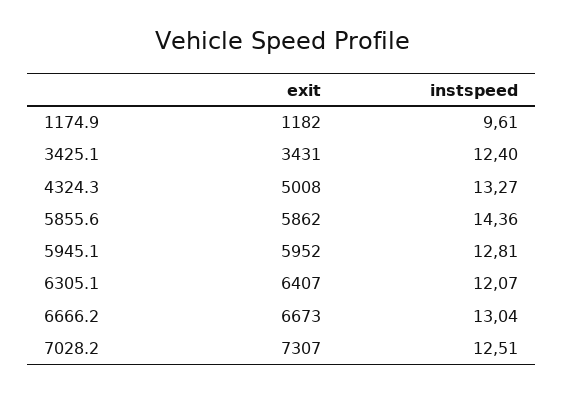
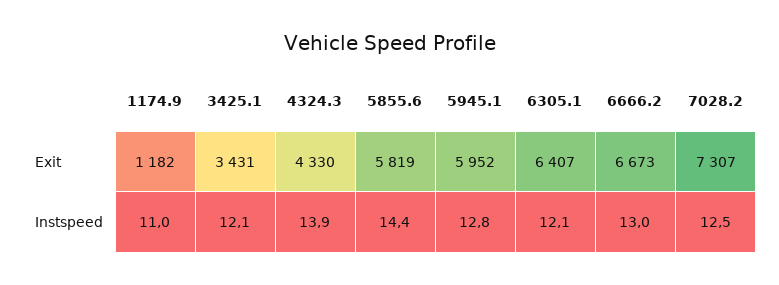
instspeed, 1174.9: 9.61 -> 11
instspeed, 3425.1: 12.4 -> 12.1
exit, 4324.3: 5008 -> 4330
instspeed, 4324.3: 13.27 -> 13.9
exit, 5855.6: 5862 -> 5819

